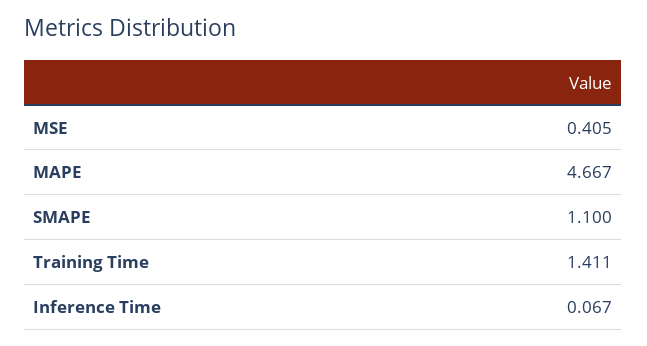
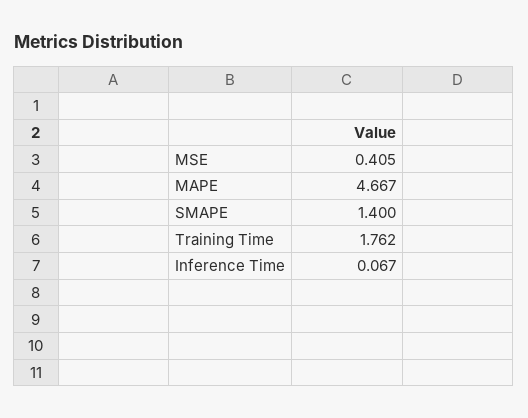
SMAPE: 1.1 -> 1.4
Training Time: 1.411 -> 1.762

